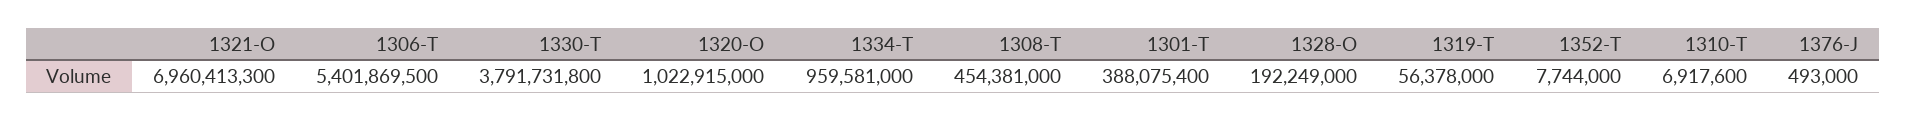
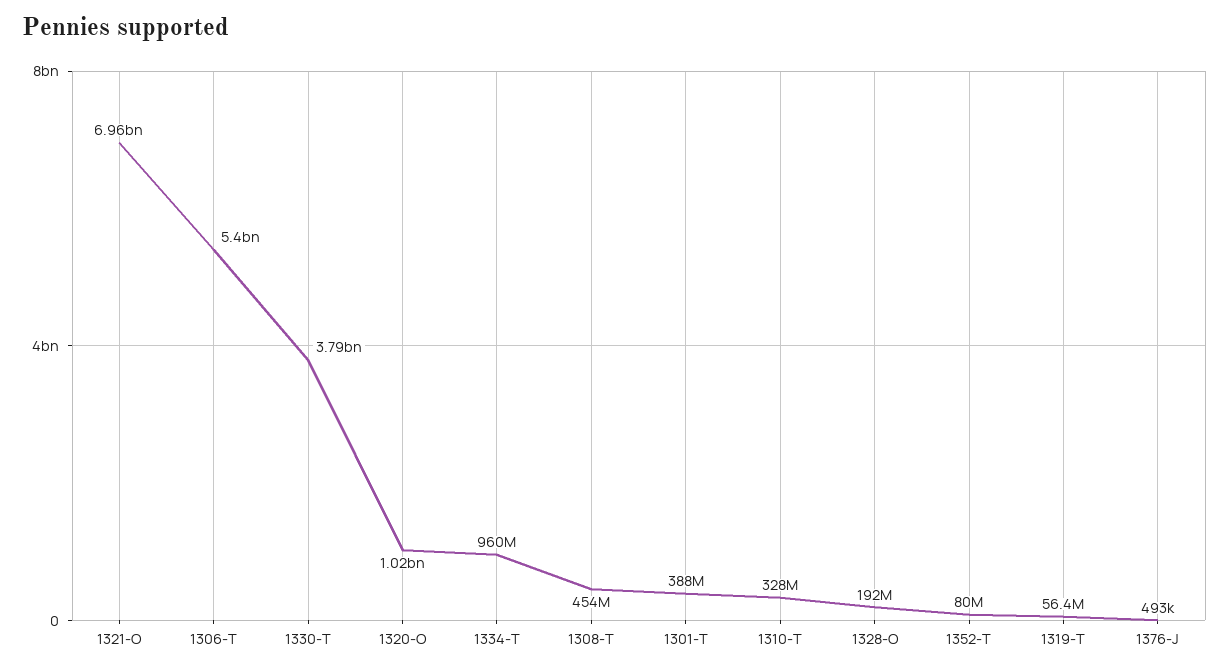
1352-T: 7744000 -> 80000000
1310-T: 6917600 -> 328000000

